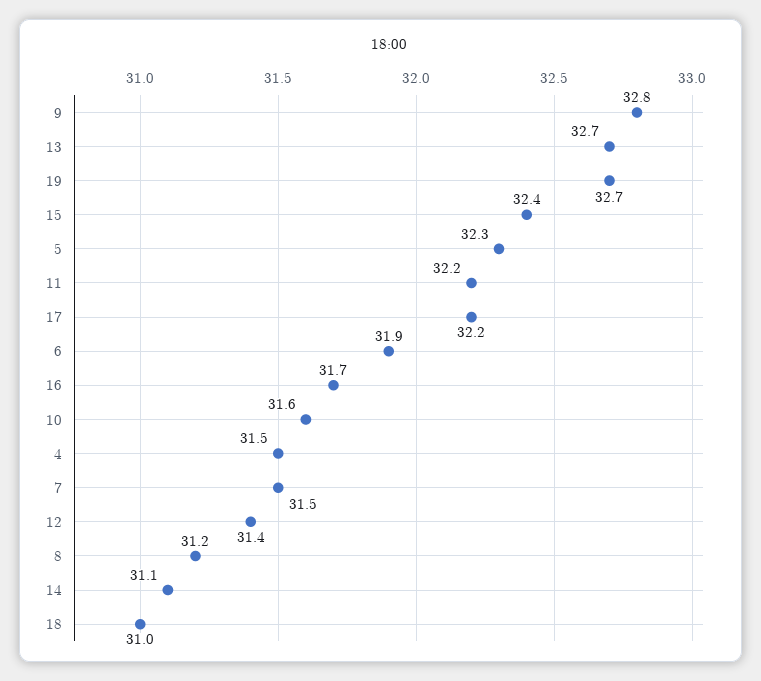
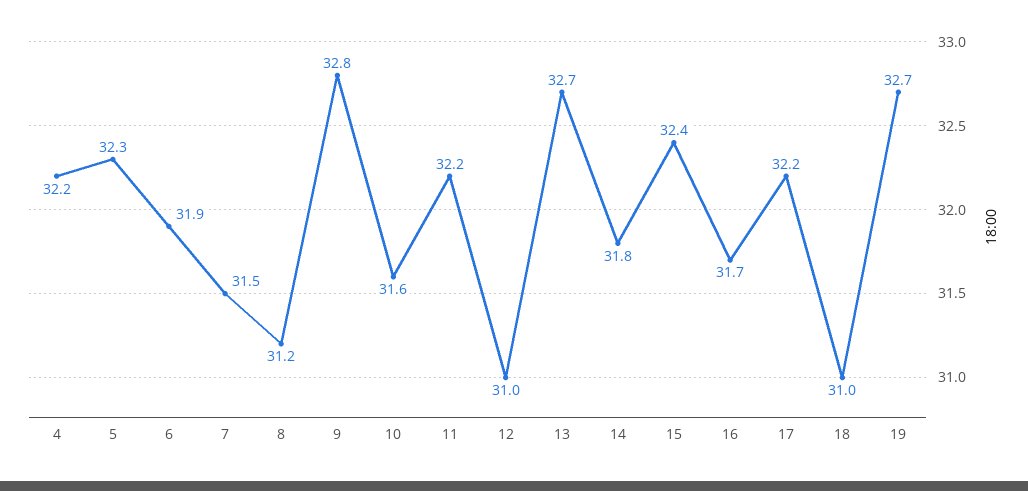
4: 31.5 -> 32.2
12: 31.4 -> 31
14: 31.1 -> 31.8

